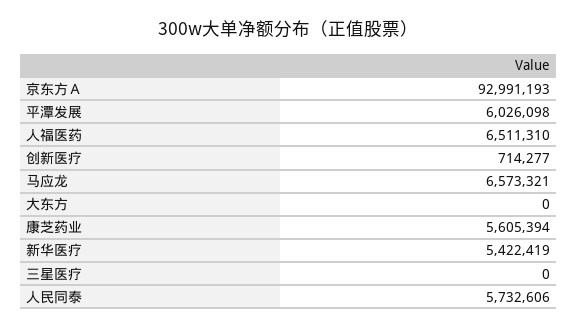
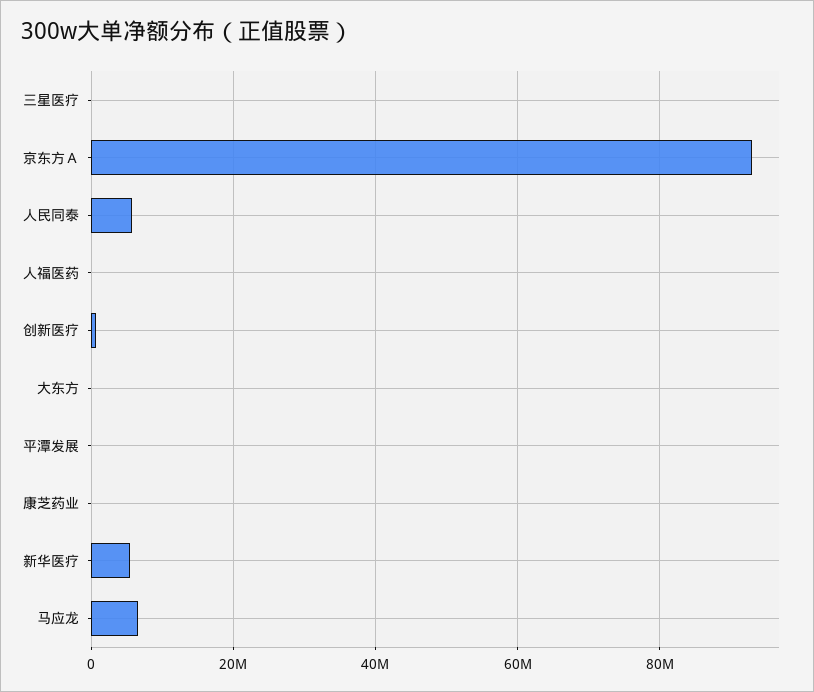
平潭发展: 6026098 -> 0
人福医药: 6511310 -> 0
康芝药业: 5605394 -> 0

